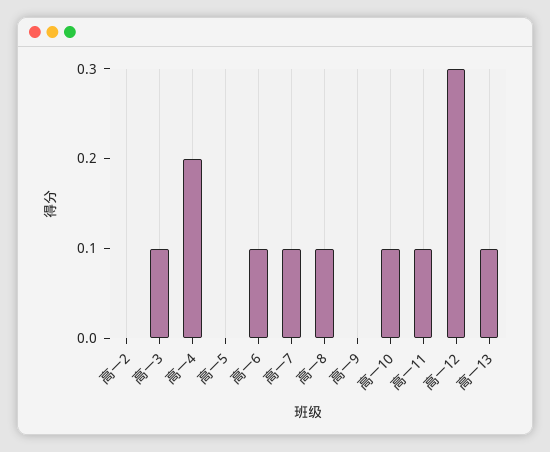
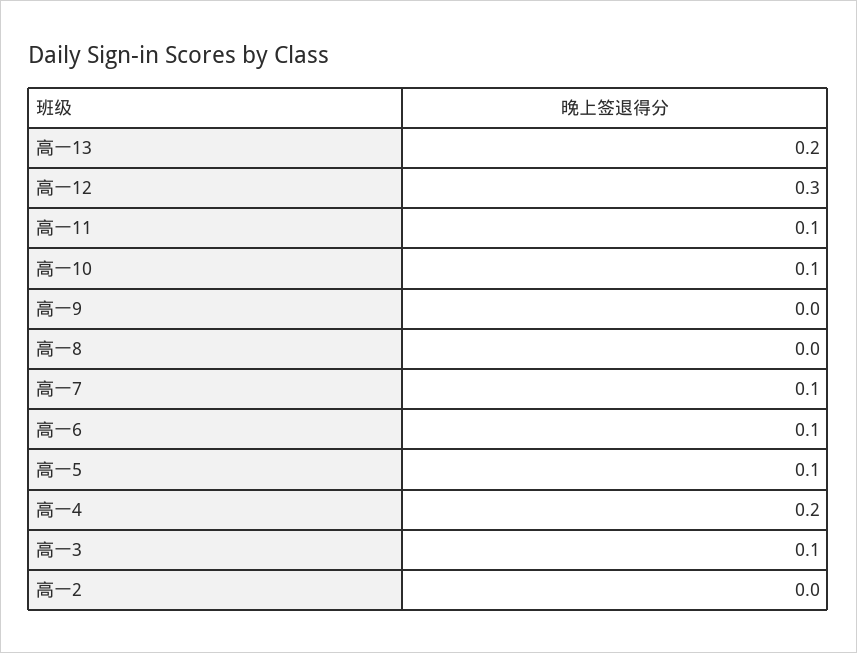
高一5: 0 -> 0.1
高一8: 0.1 -> 0
高一13: 0.1 -> 0.2

